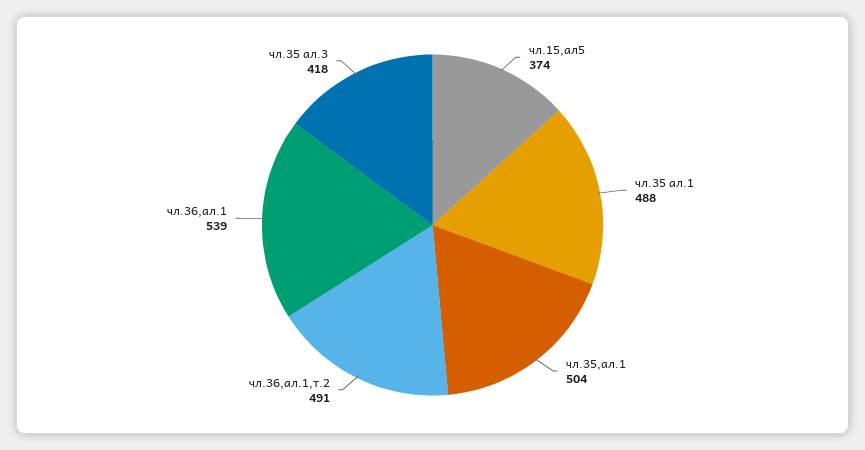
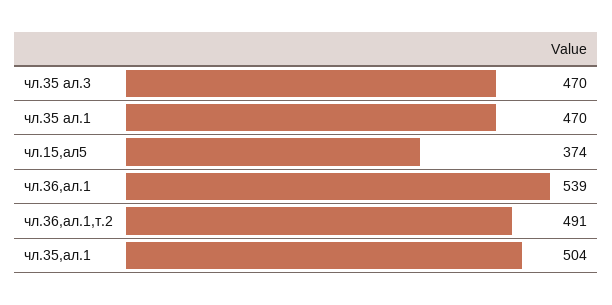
чл.35 ал.1: 488 -> 470
чл.35 ал.3: 418 -> 470

